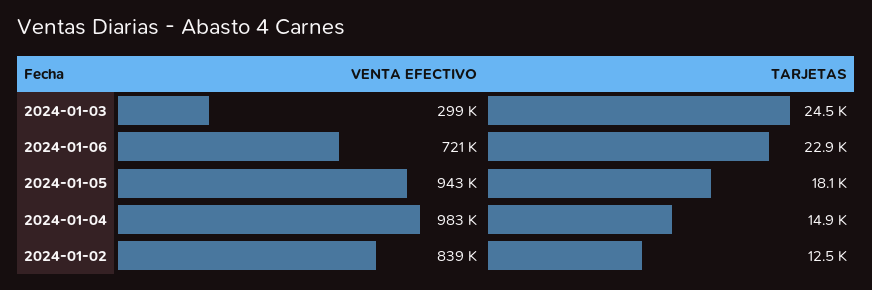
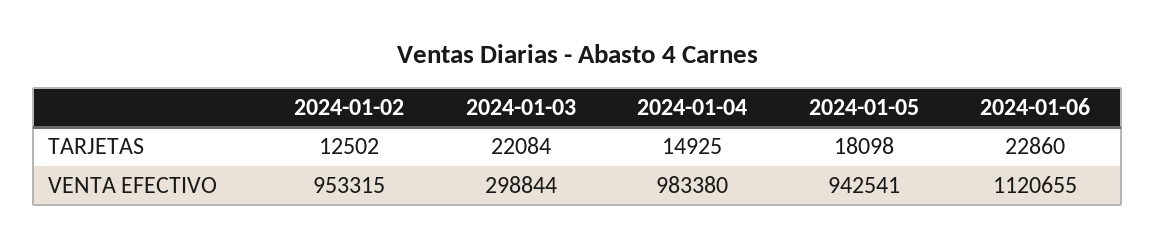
TARJETAS, 2024-01-03: 24500 -> 22084
VENTA EFECTIVO, 2024-01-06: 721000 -> 1120655
VENTA EFECTIVO, 2024-01-02: 839000 -> 953315

